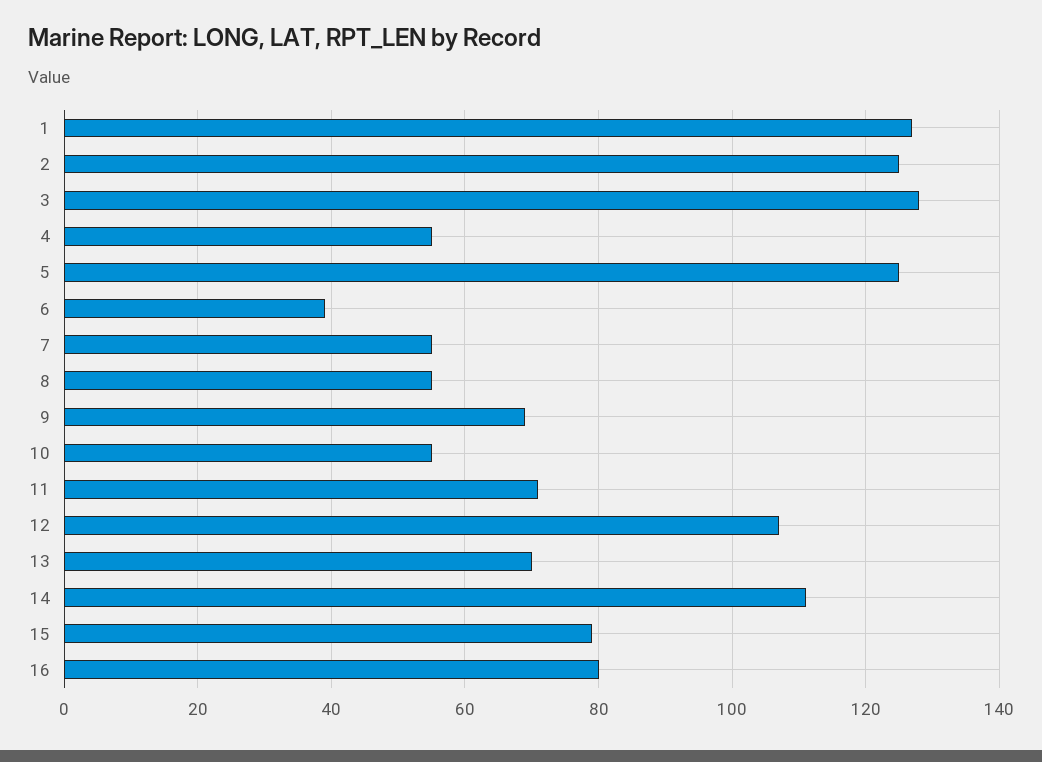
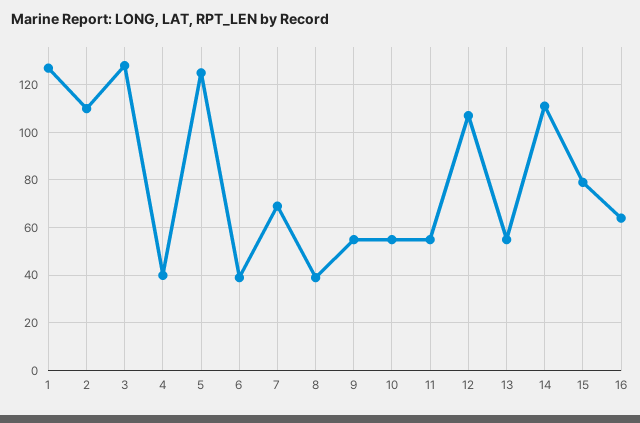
2: 125 -> 110
4: 55 -> 40
7: 55 -> 70
8: 55 -> 40
9: 70 -> 55
11: 70 -> 55
13: 70 -> 55
16: 80 -> 65

